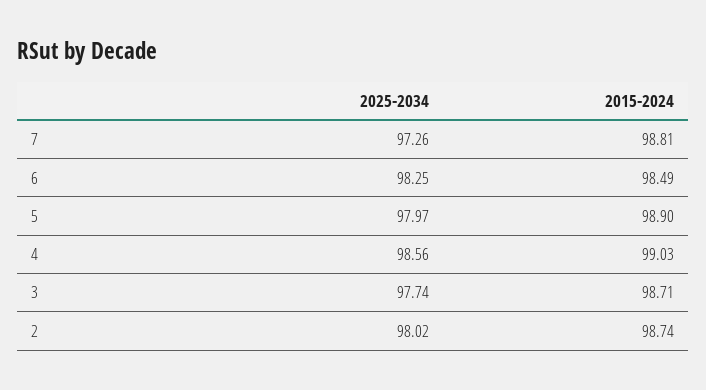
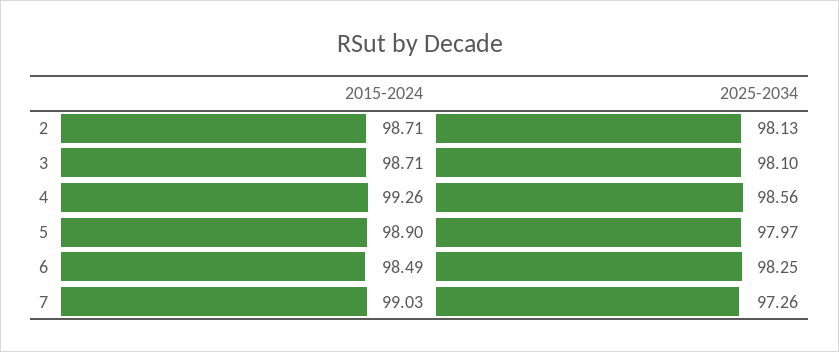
2015-2024, 7: 98.81 -> 99.03
2015-2024, 4: 99.03 -> 99.26
2025-2034, 3: 97.74 -> 98.1
2025-2034, 2: 98.02 -> 98.13
2015-2024, 2: 98.74 -> 98.71

